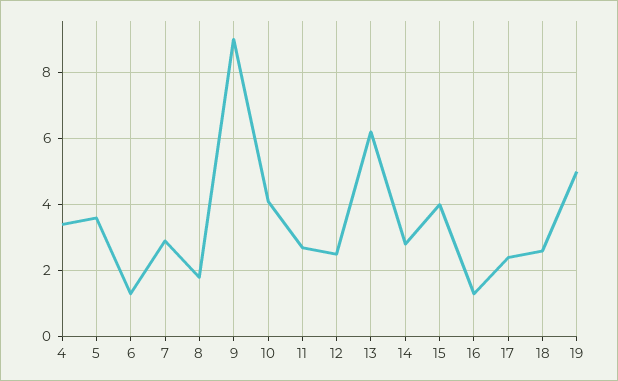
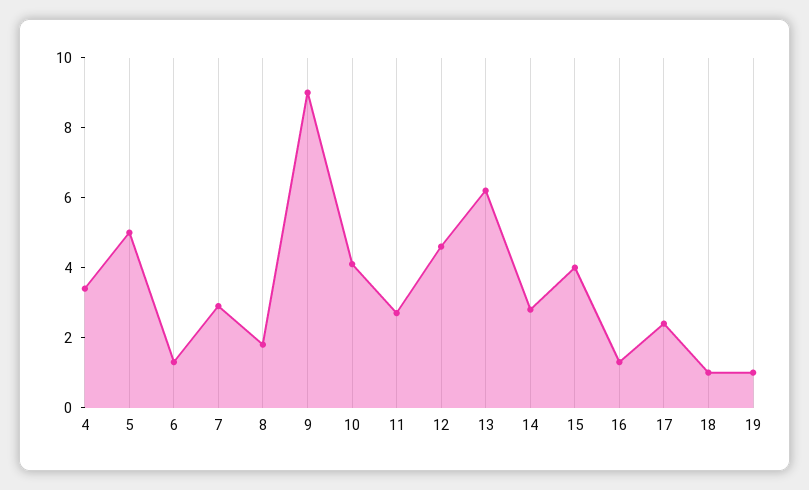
5: 3.5 -> 5
12: 2.5 -> 4.5
18: 2.5 -> 1
19: 5 -> 1

